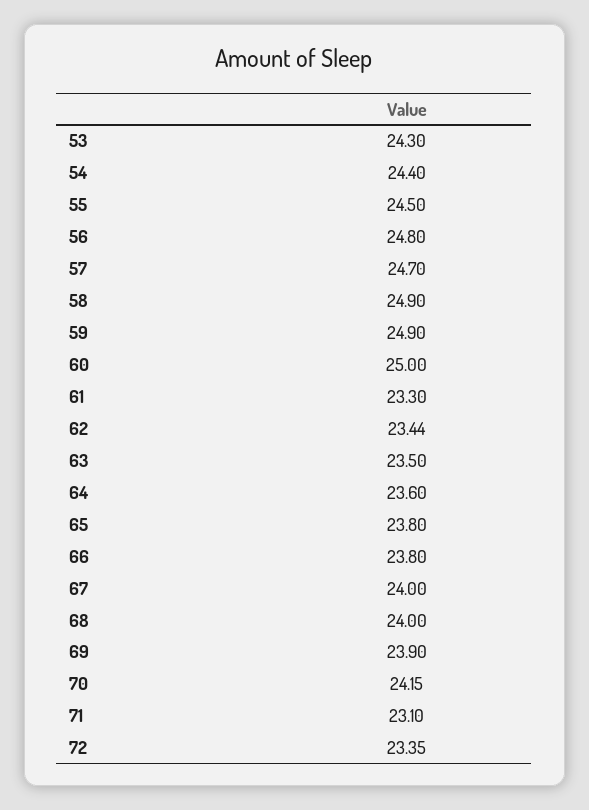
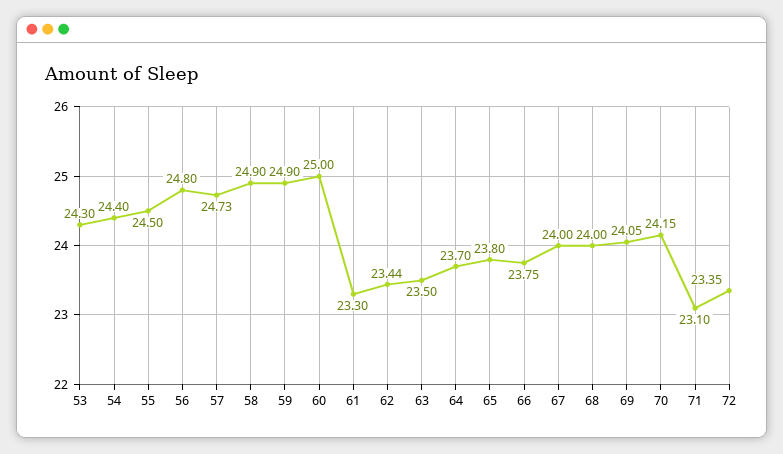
57: 24.7 -> 24.73
64: 23.6 -> 23.7
66: 23.8 -> 23.75
69: 23.9 -> 24.05

